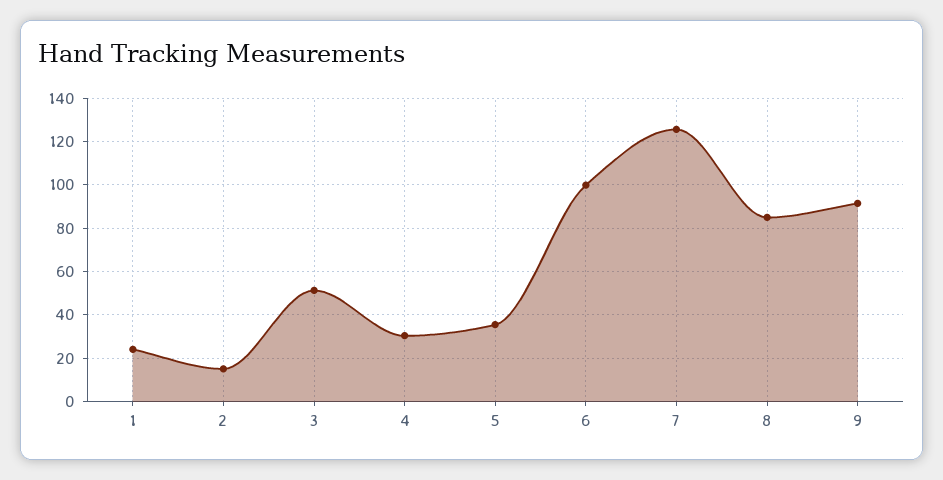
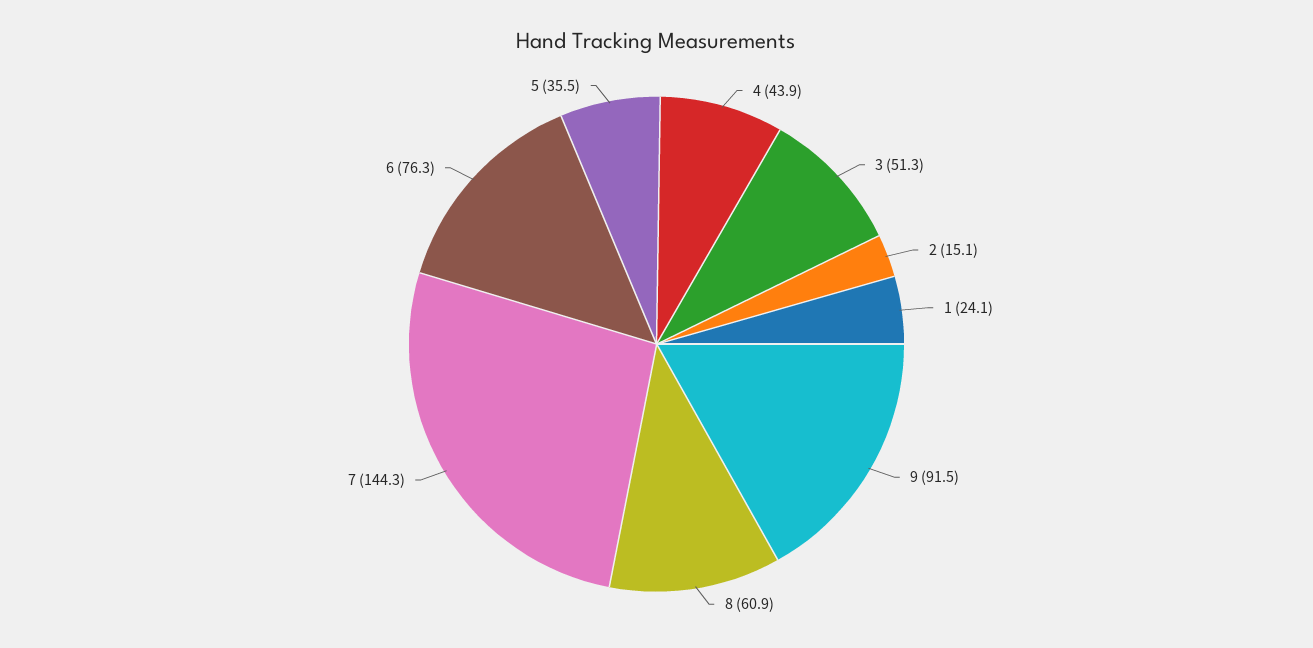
4: 30 -> 43.9
6: 100 -> 76.3
7: 125 -> 144.3
8: 85 -> 60.9

